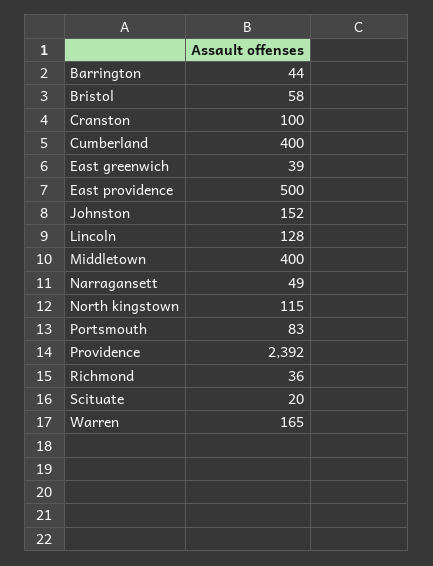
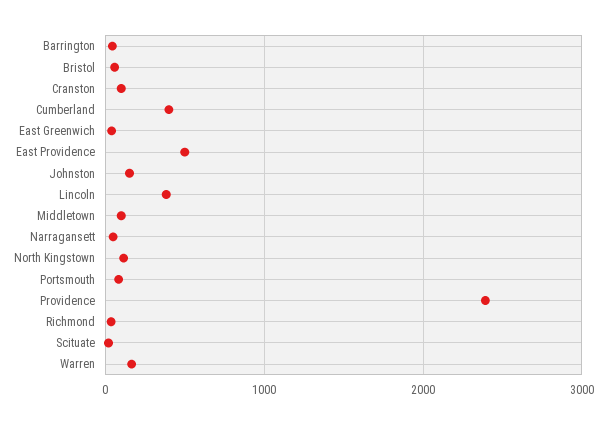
Lincoln: 128 -> 400
Middletown: 400 -> 100

